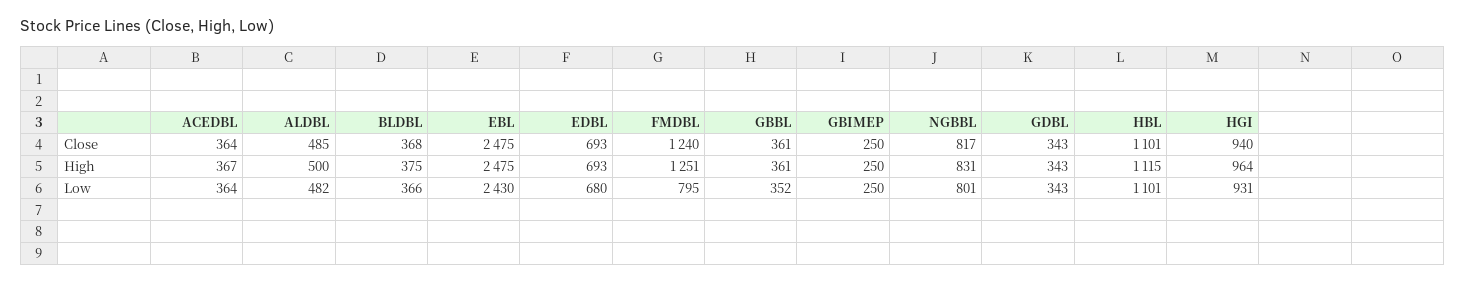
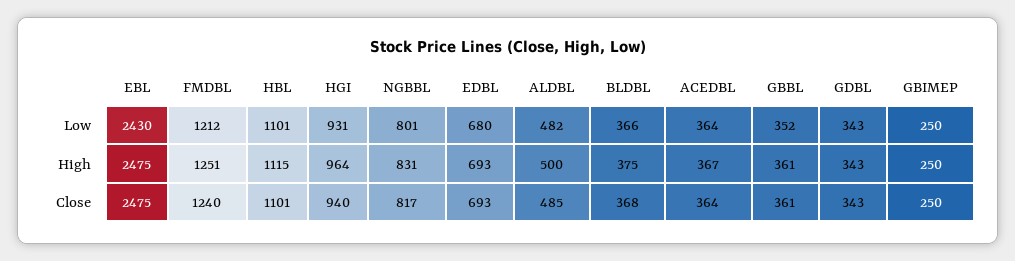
FMDBL, Low: 795 -> 1212

